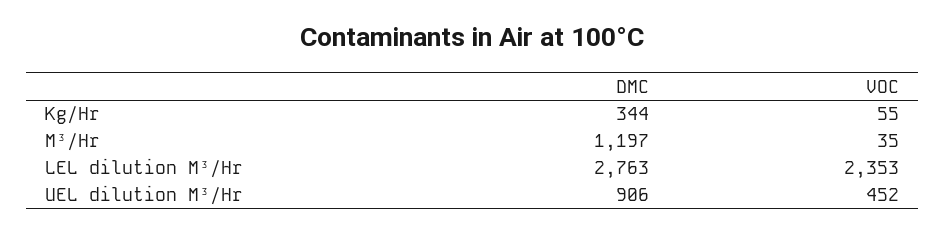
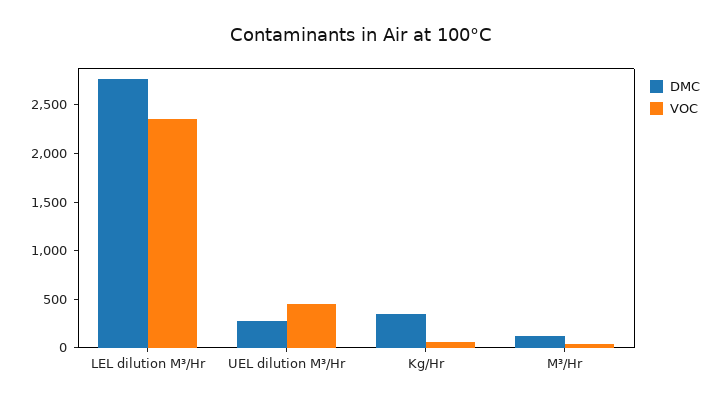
DMC, M³/Hr: 1197 -> 100
DMC, UEL dilution M³/Hr: 906 -> 300

